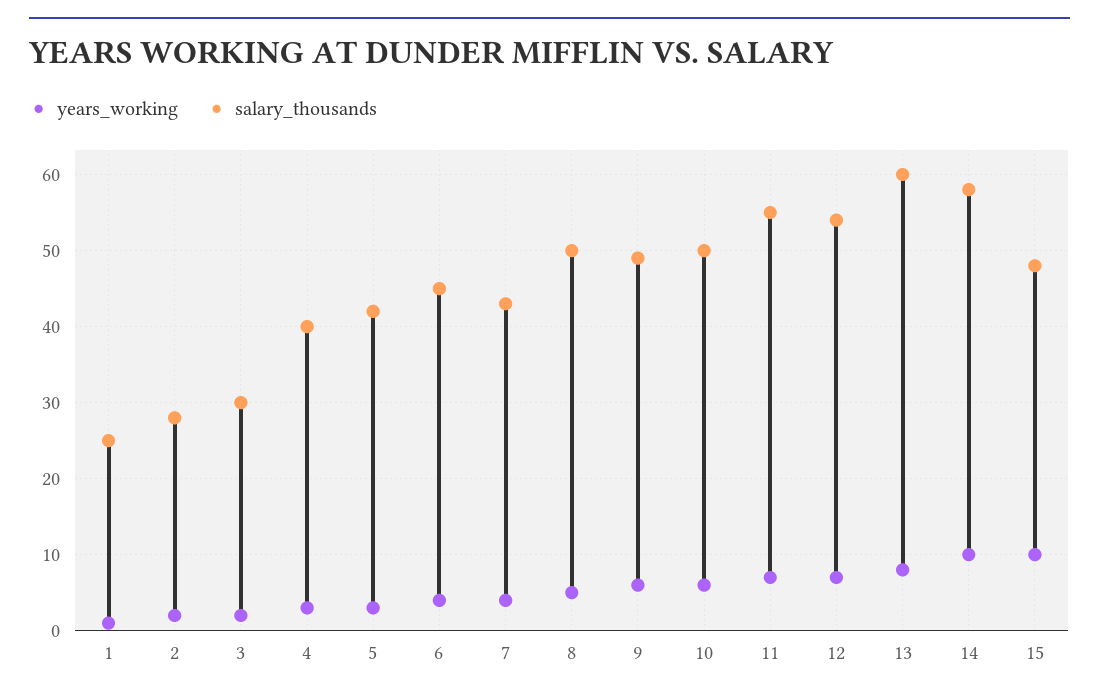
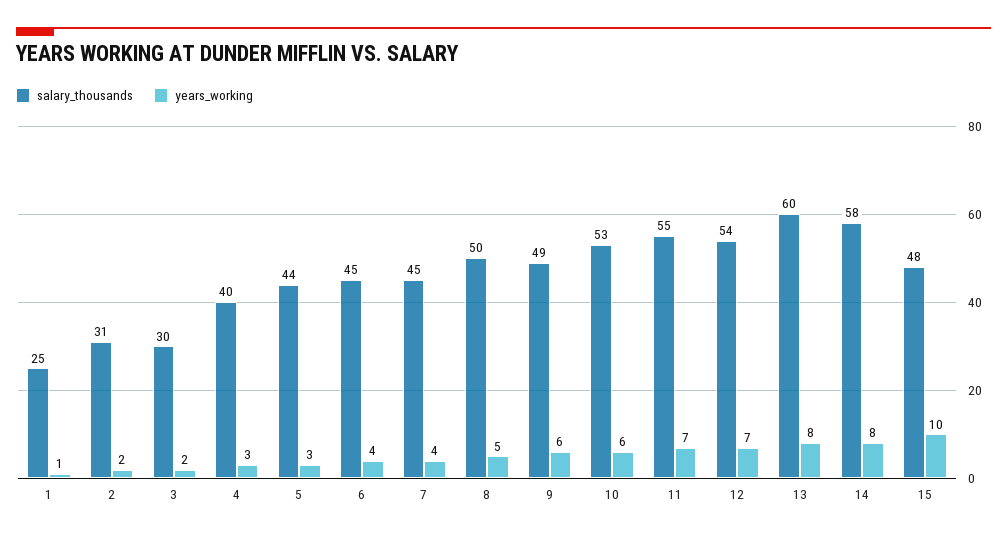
salary_thousands, 2: 28 -> 31
salary_thousands, 5: 42 -> 44
salary_thousands, 7: 43 -> 45
salary_thousands, 10: 50 -> 53
years_working, 14: 10 -> 8

